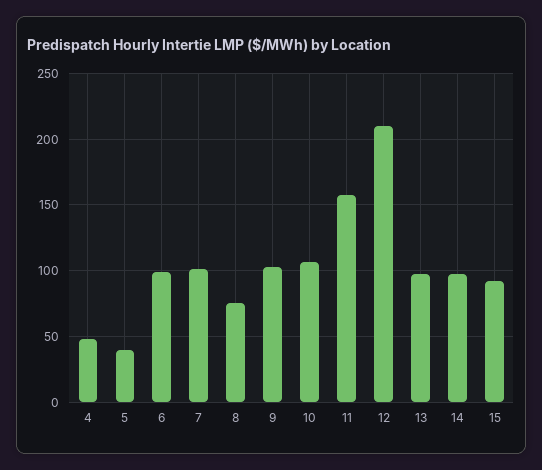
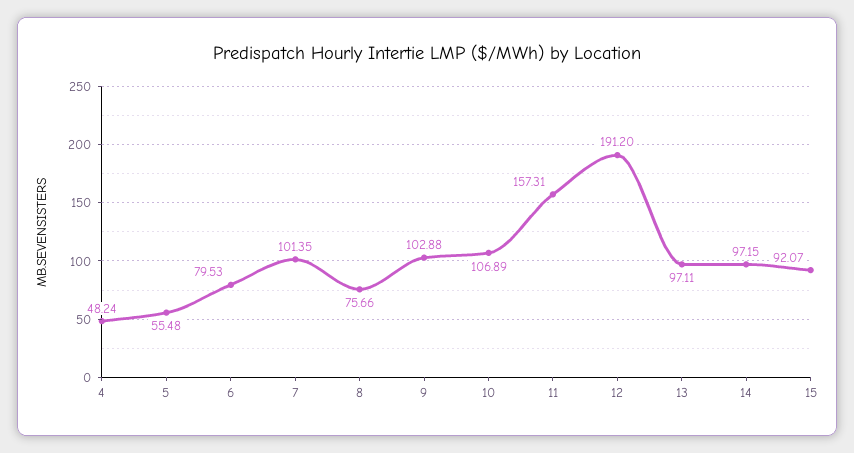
5: 40 -> 55.48
6: 100 -> 79.53
12: 210 -> 191.2

